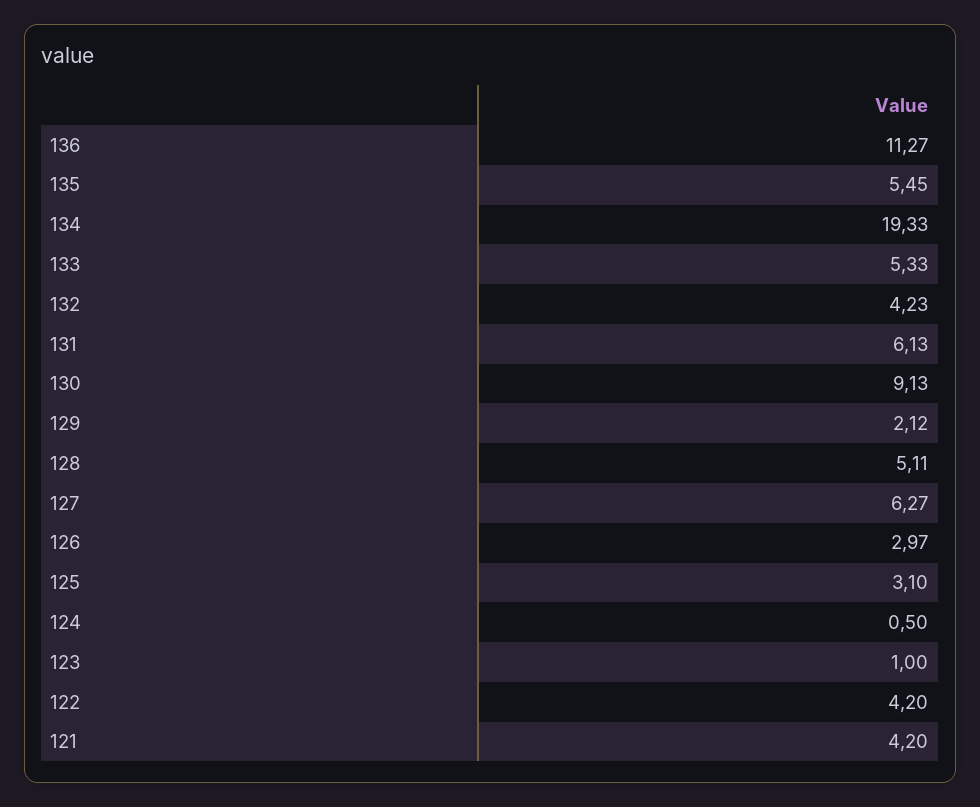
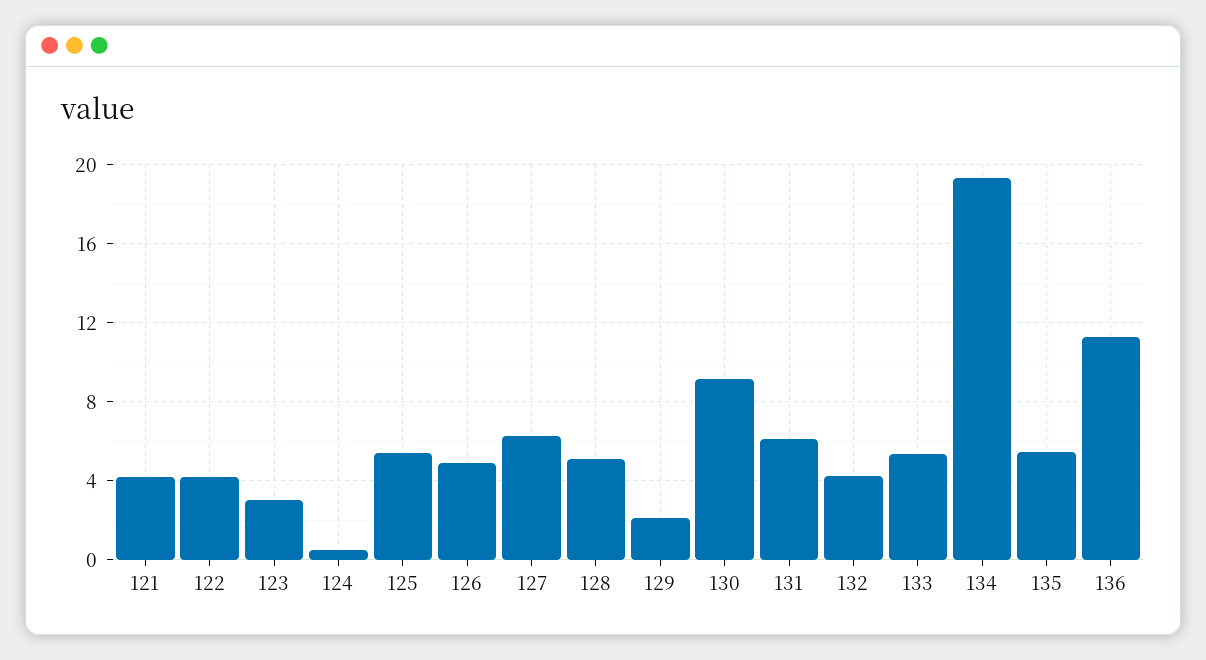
126: 2.97 -> 5
125: 3.1 -> 5.5
123: 1 -> 3

